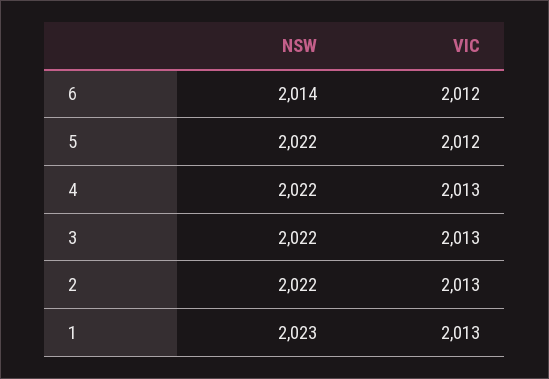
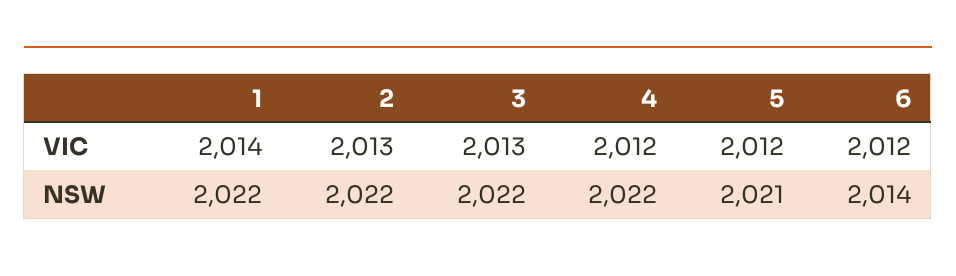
NSW, 5: 2022 -> 2021
VIC, 4: 2013 -> 2012
NSW, 1: 2023 -> 2022
VIC, 1: 2013 -> 2014

